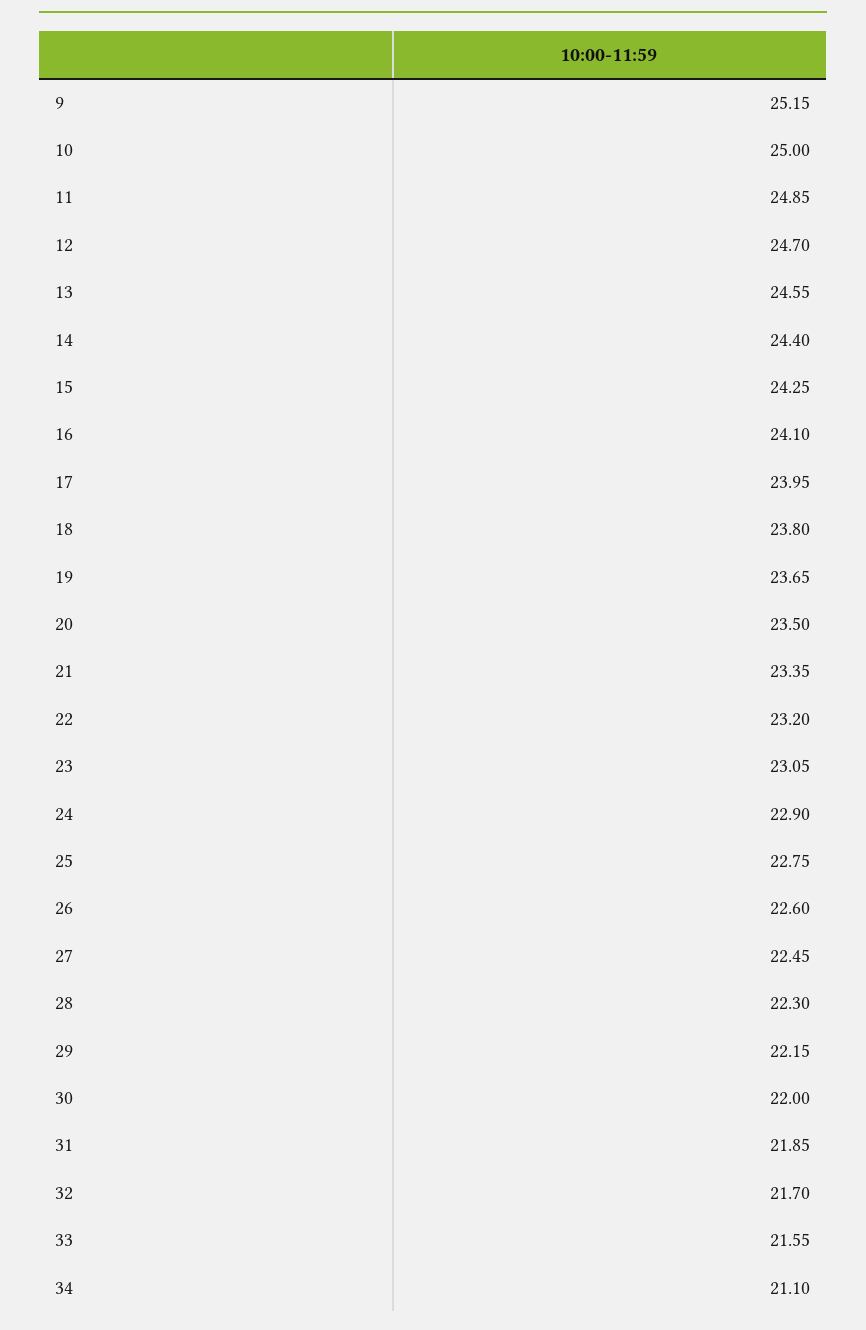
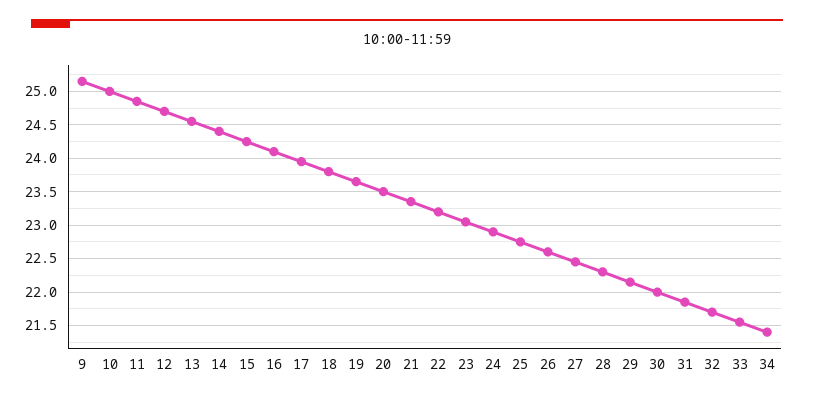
34: 21.1 -> 21.4

